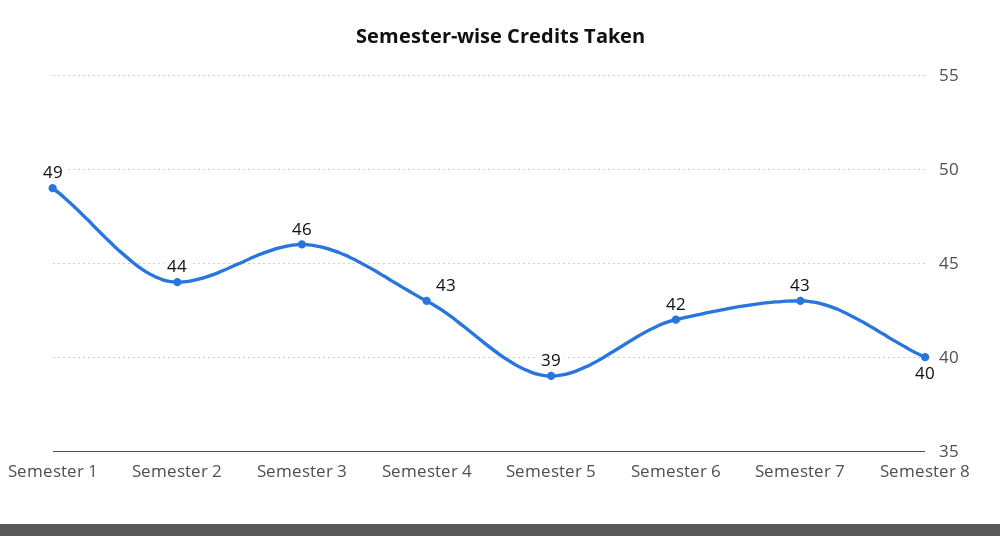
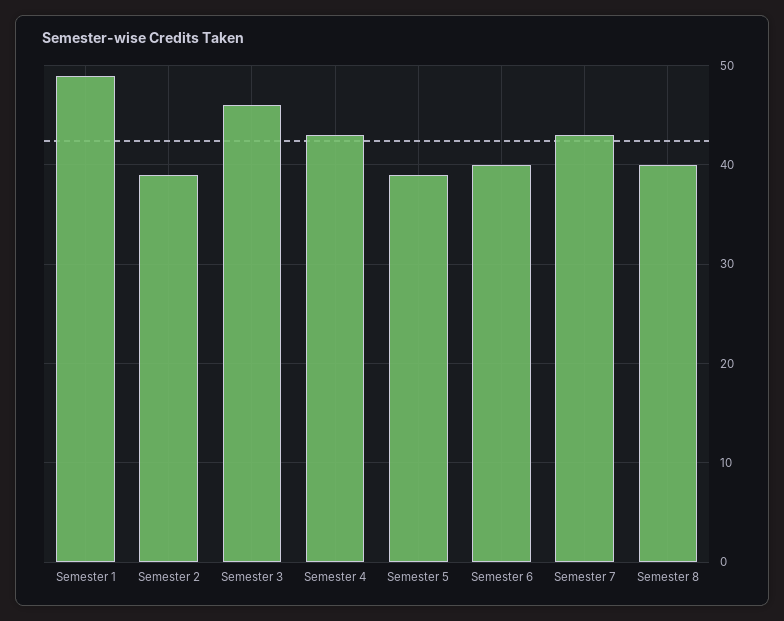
Semester 2: 44 -> 39
Semester 6: 42 -> 40

